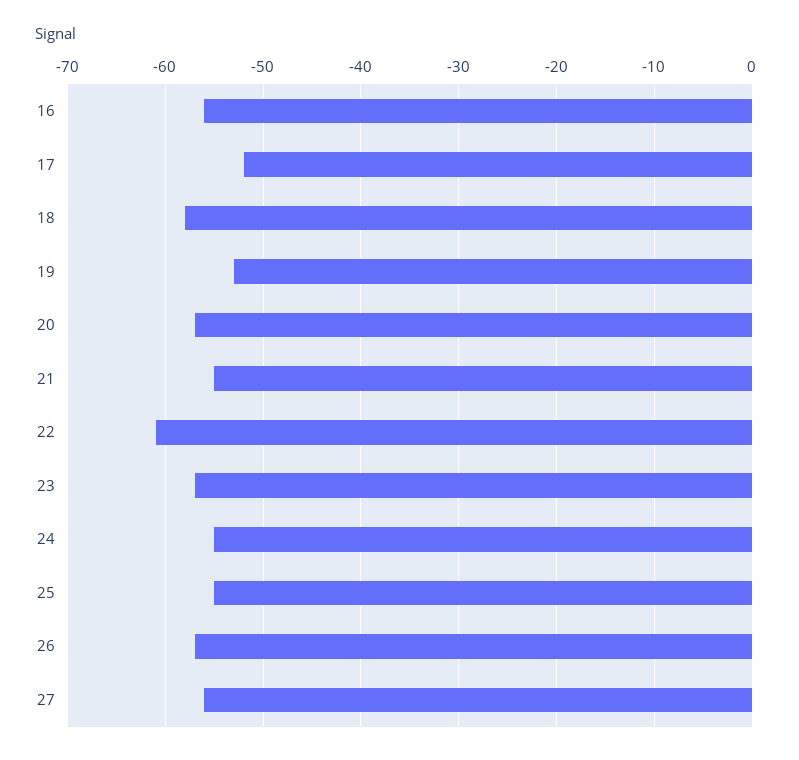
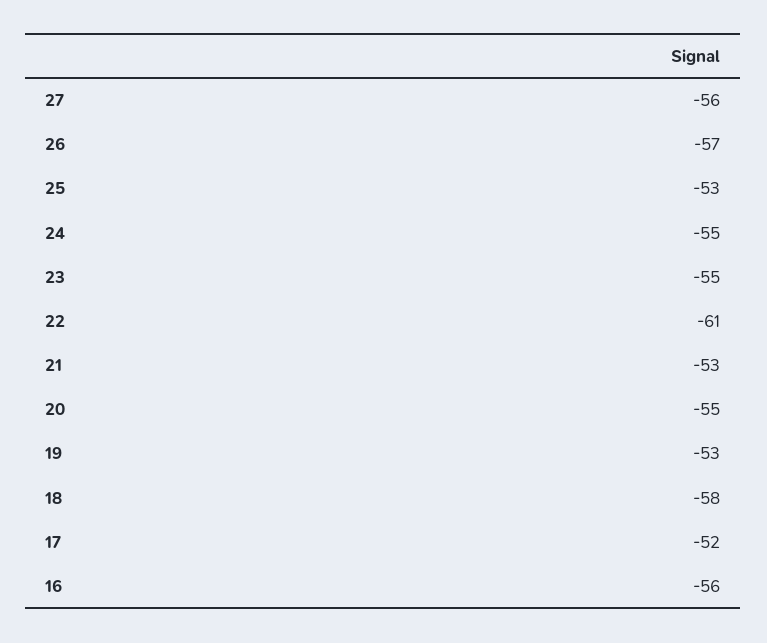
20: -57 -> -55
21: -55 -> -53
23: -57 -> -55
25: -55 -> -53

